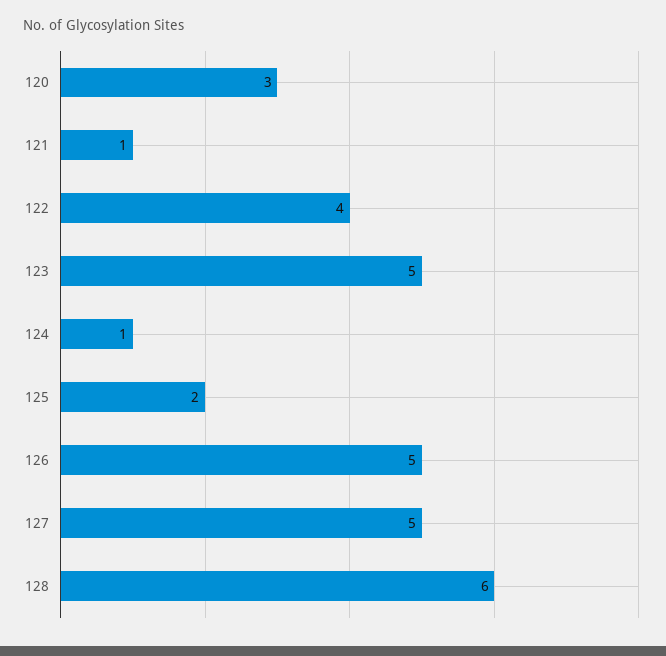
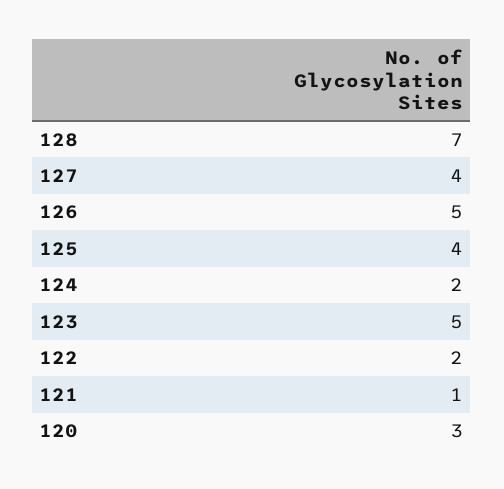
122: 4 -> 2
124: 1 -> 2
125: 2 -> 4
127: 5 -> 4
128: 6 -> 7

